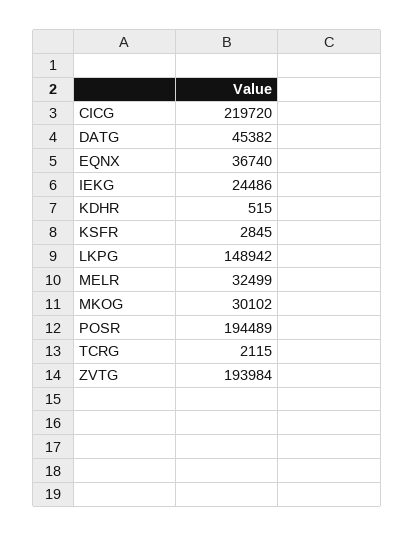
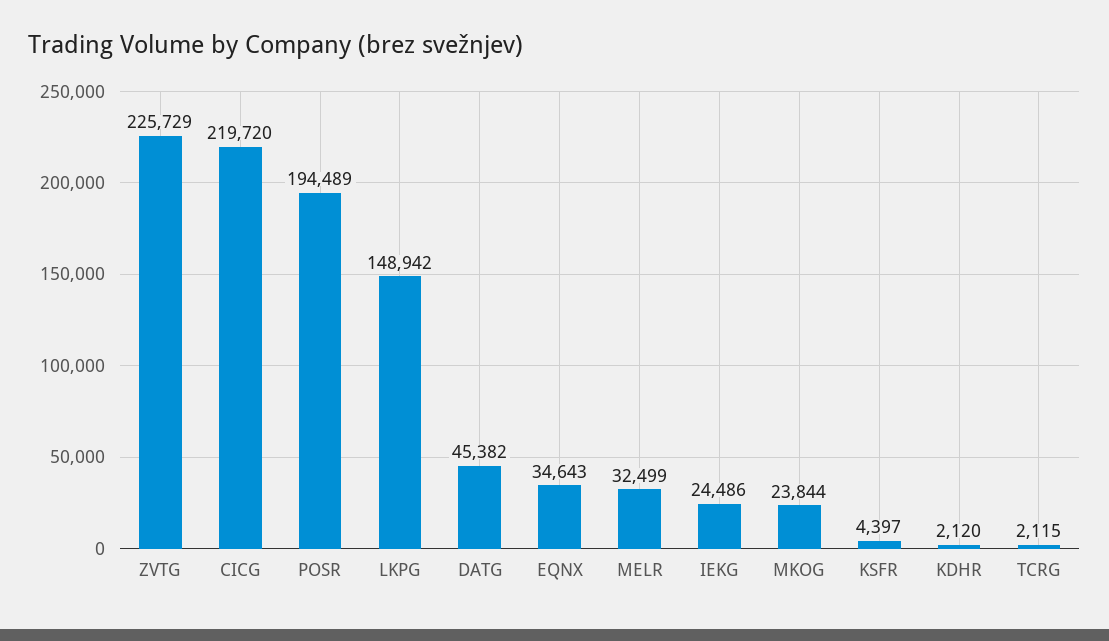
EQNX: 36740 -> 34643
KDHR: 515 -> 2120
KSFR: 2845 -> 4397
MKOG: 30102 -> 23844
ZVTG: 193984 -> 225729

